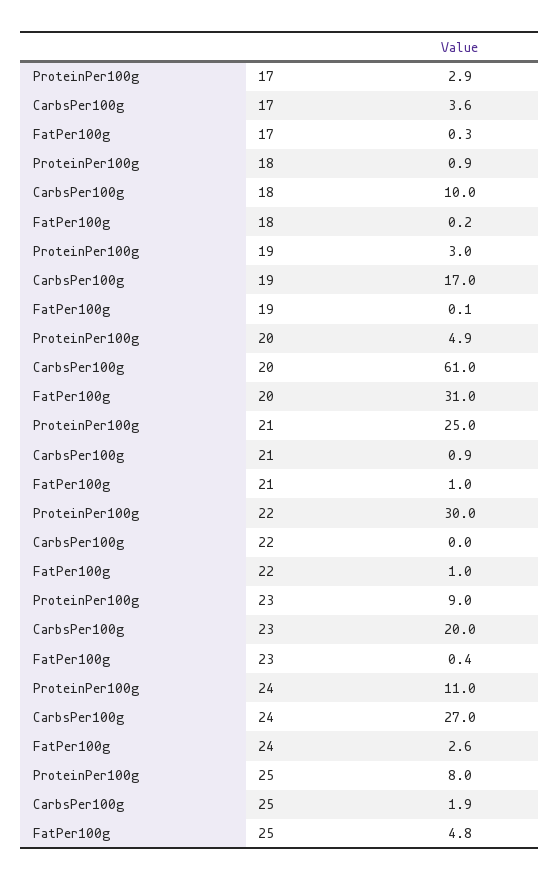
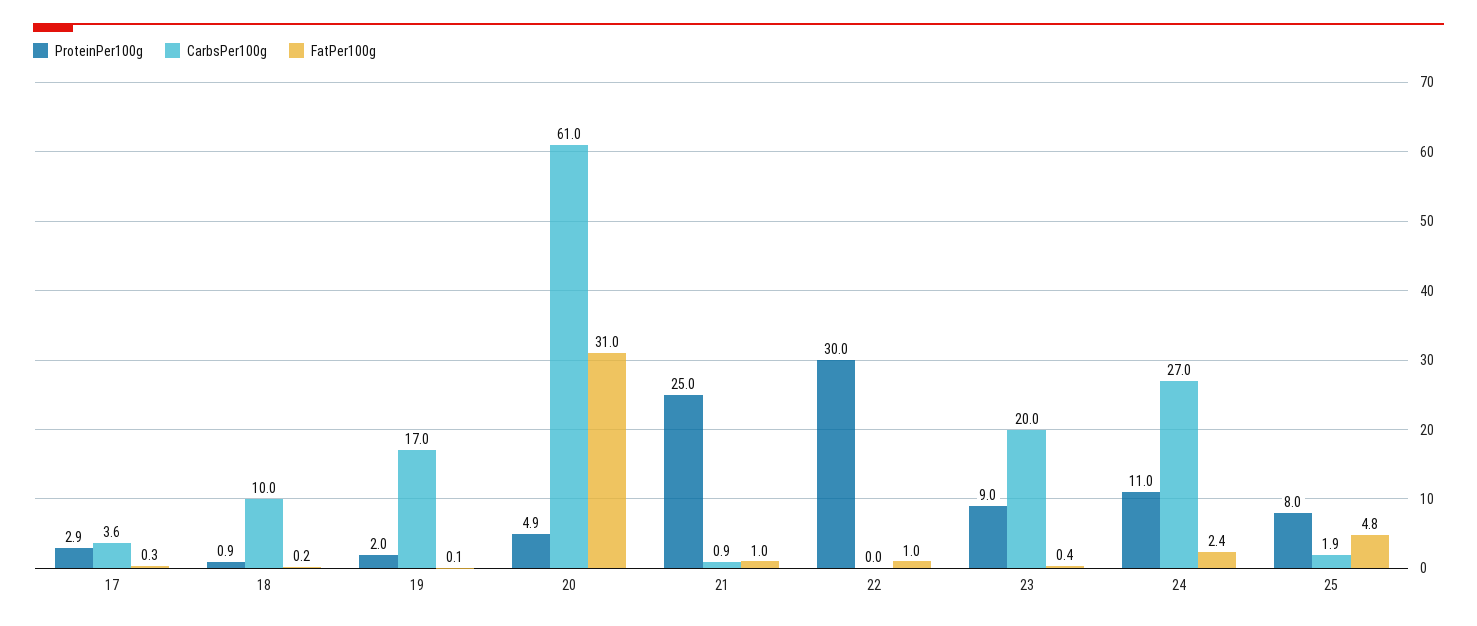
ProteinPer100g, 19: 3 -> 2
FatPer100g, 24: 2.6 -> 2.4

